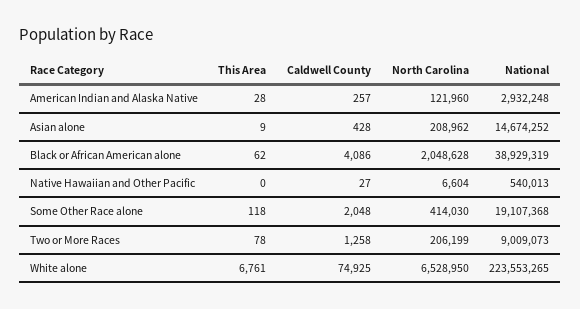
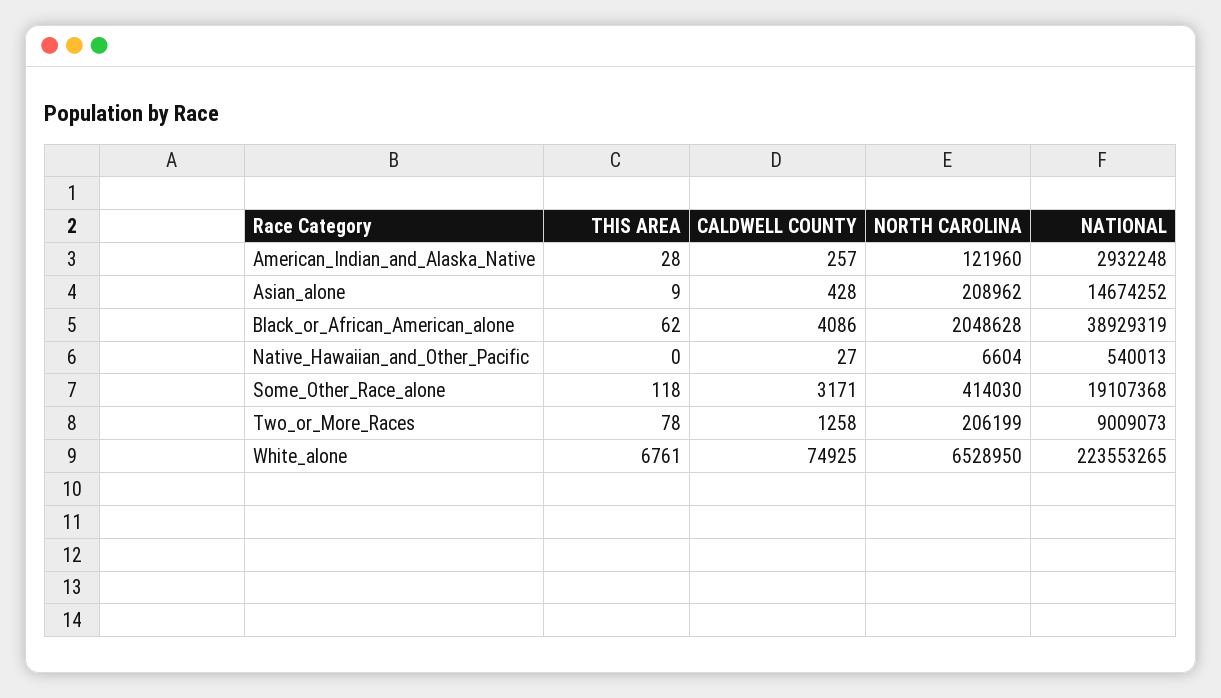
Caldwell County, Some Other Race alone: 2048 -> 3171

